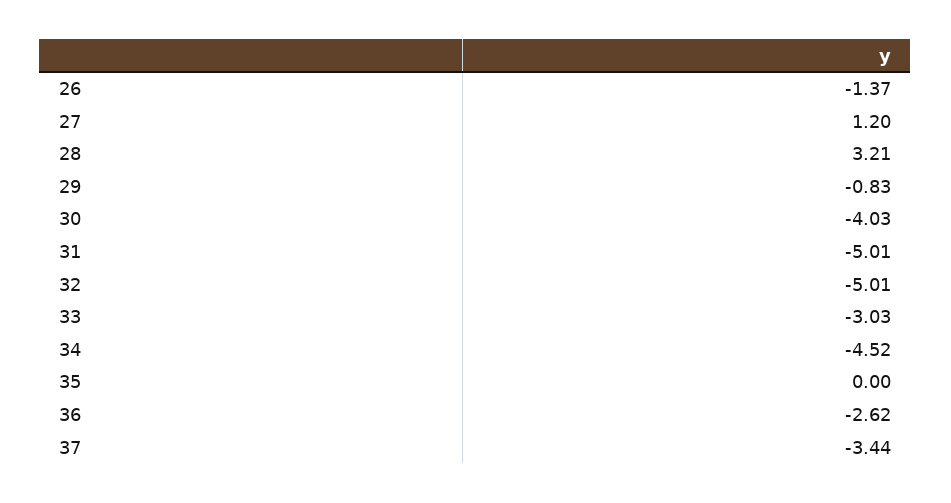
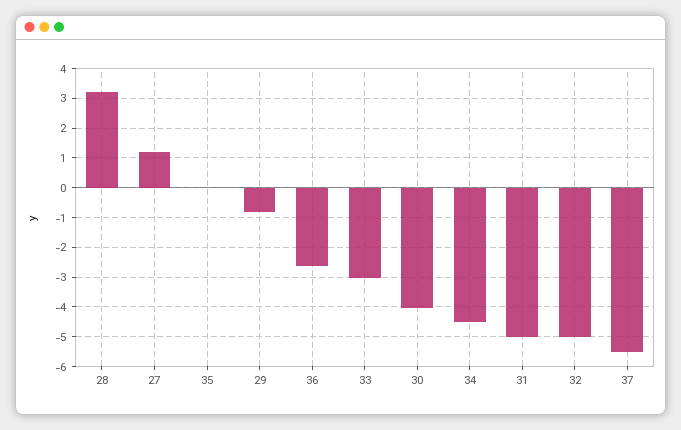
26: -1.37 -> none
37: -3.44 -> -5.5

